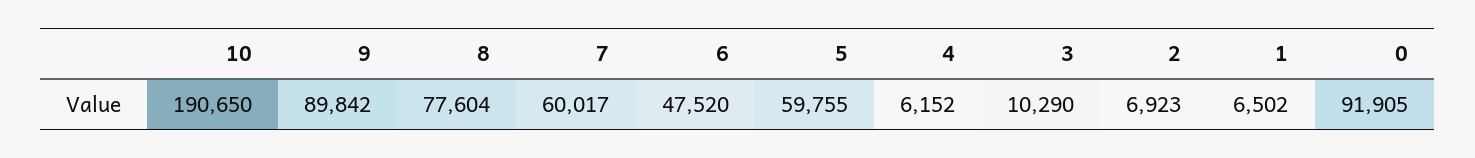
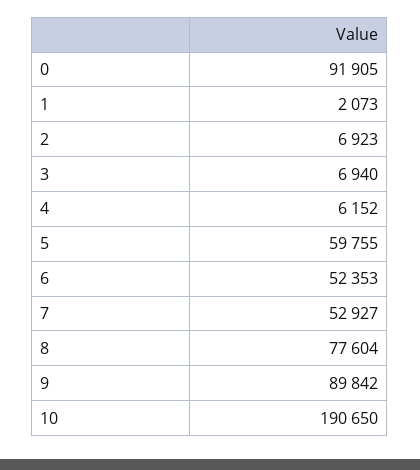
7: 60017 -> 52927
6: 47520 -> 52353
3: 10290 -> 6940
1: 6502 -> 2073

